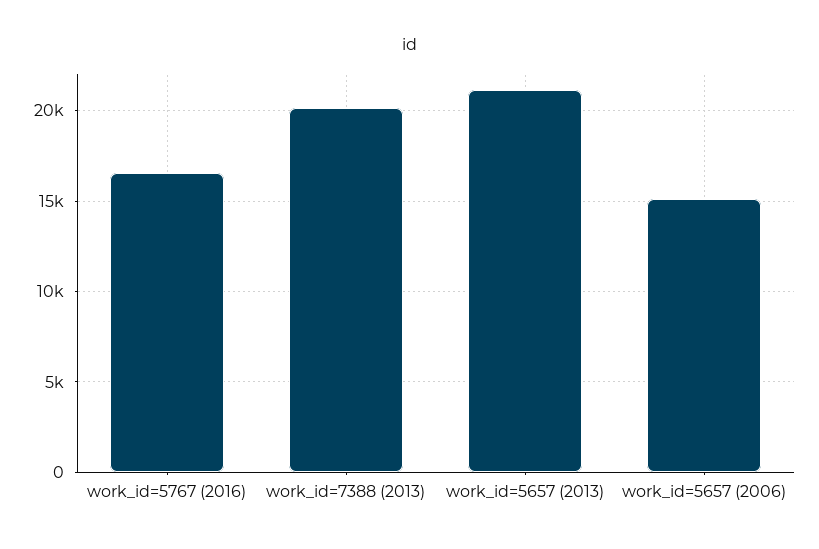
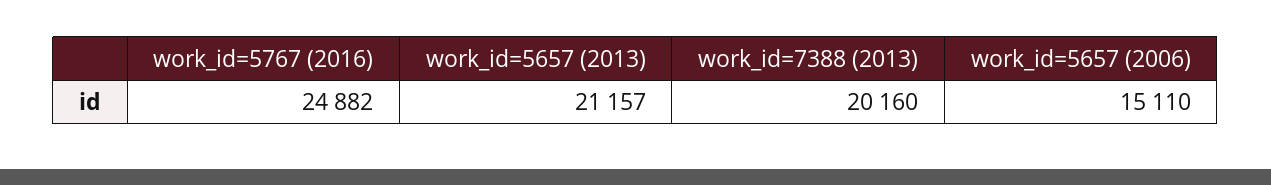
work_id=5767 (2016): 16500 -> 24882

